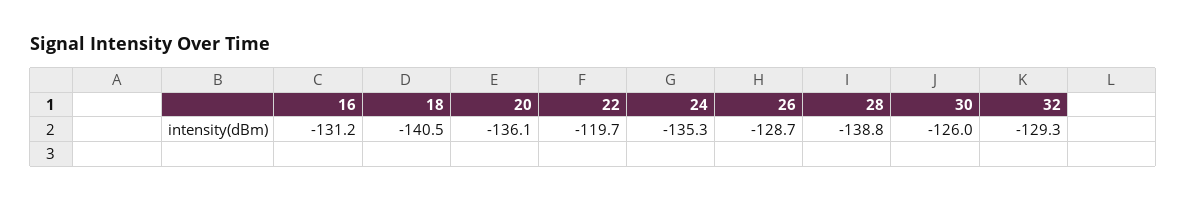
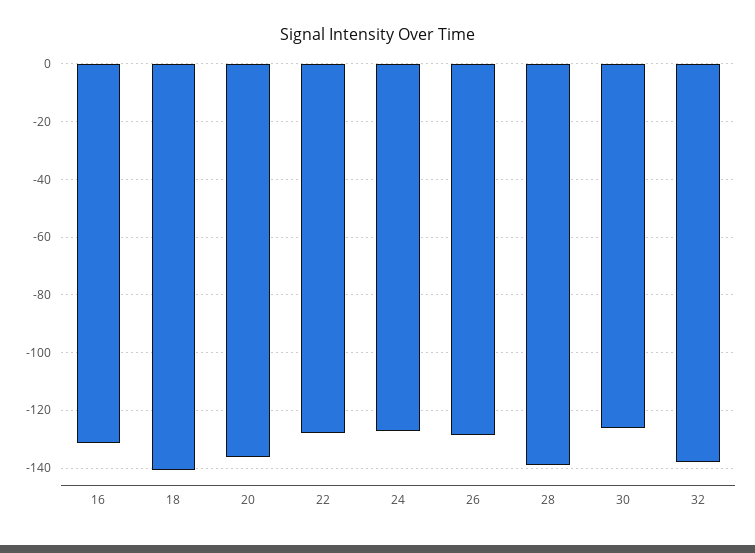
22: -119.7 -> -127.5
24: -135.3 -> -127.5
32: -129.3 -> -137.5

